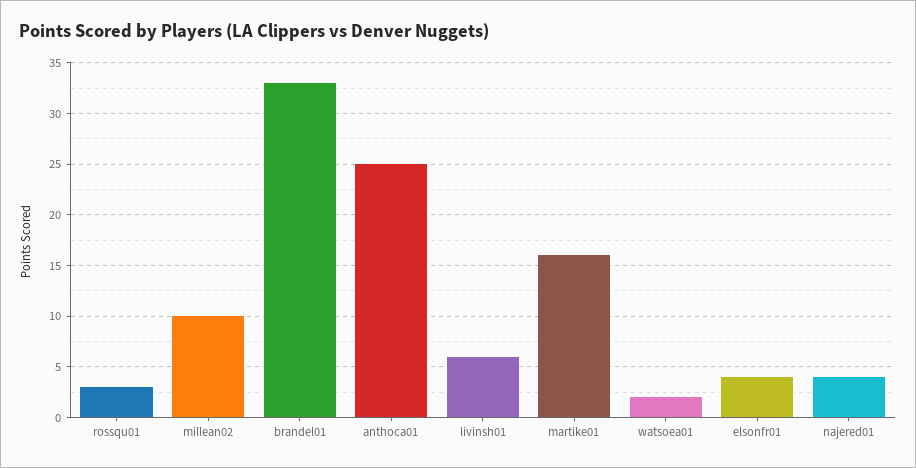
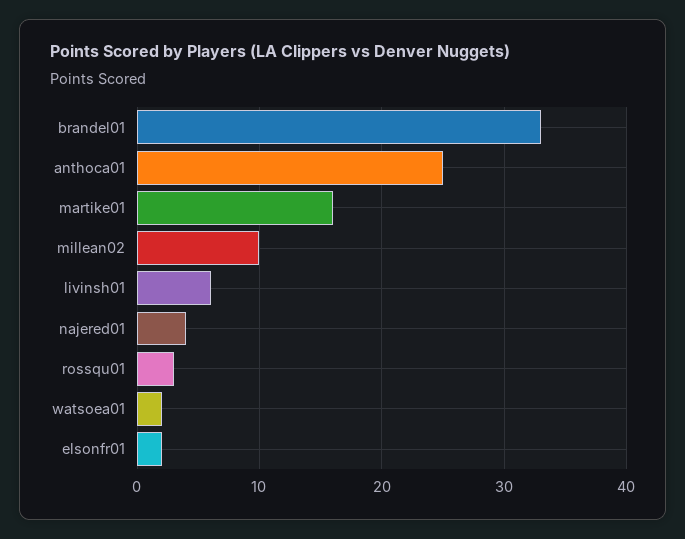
elsonfr01: 4 -> 2

